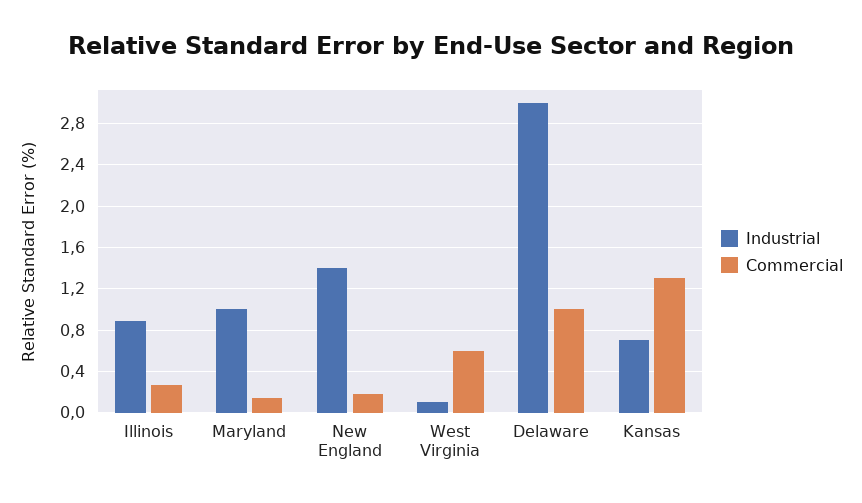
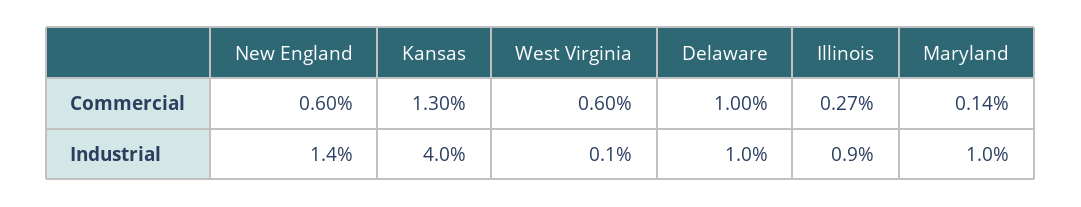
Commercial, New England: 0.2 -> 0.6
Industrial, Delaware: 3 -> 1
Industrial, Kansas: 0.7 -> 4

